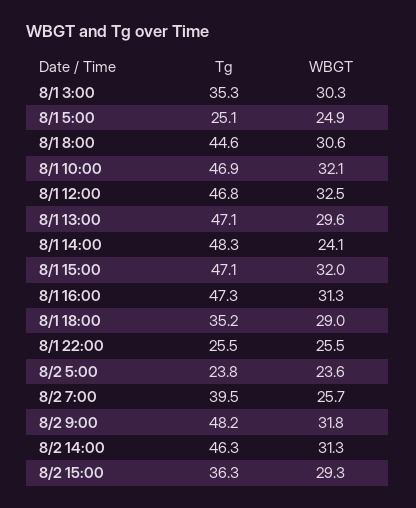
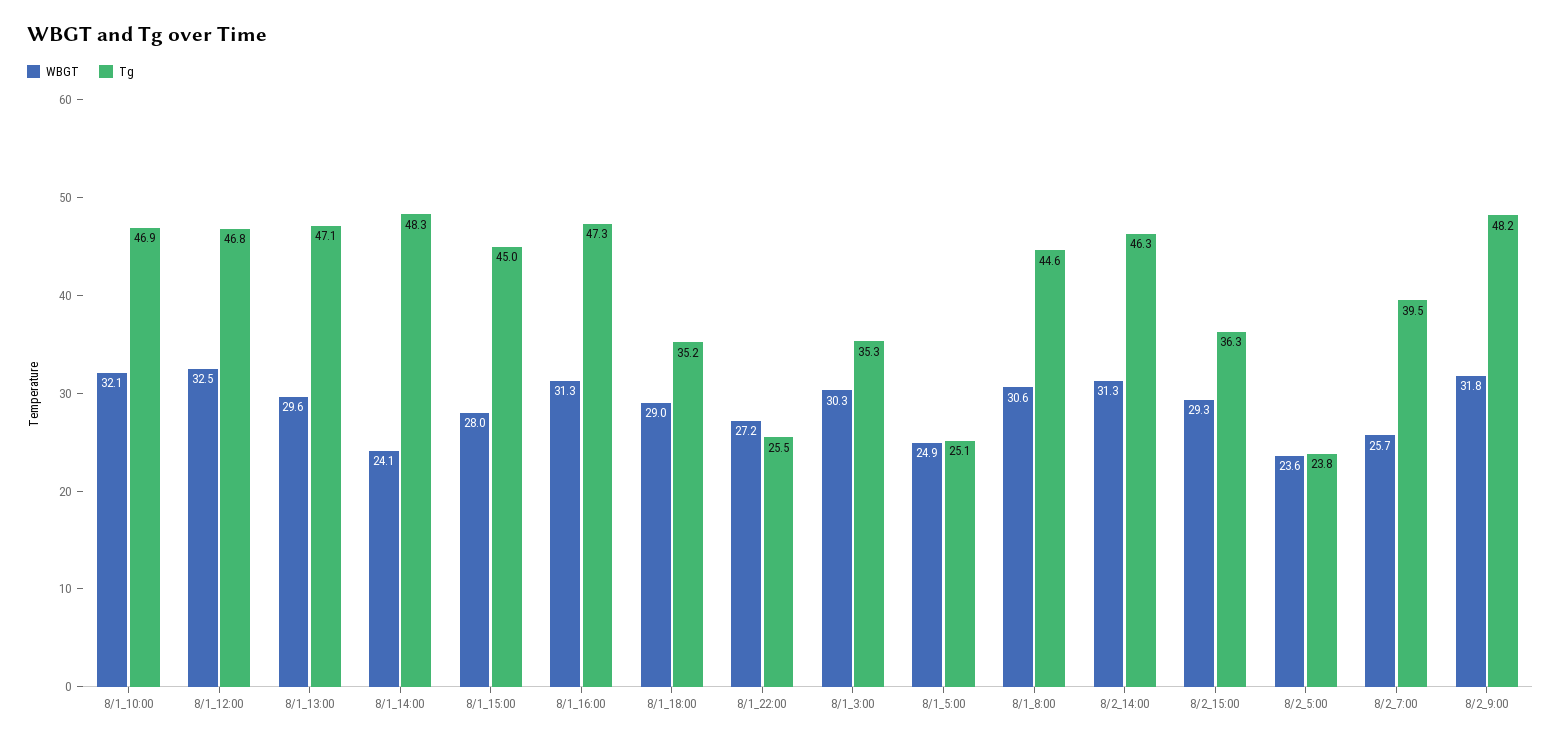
Tg, 8/1 15:00: 47.1 -> 45
WBGT, 8/1 15:00: 32 -> 28
WBGT, 8/1 22:00: 25.5 -> 27.2

